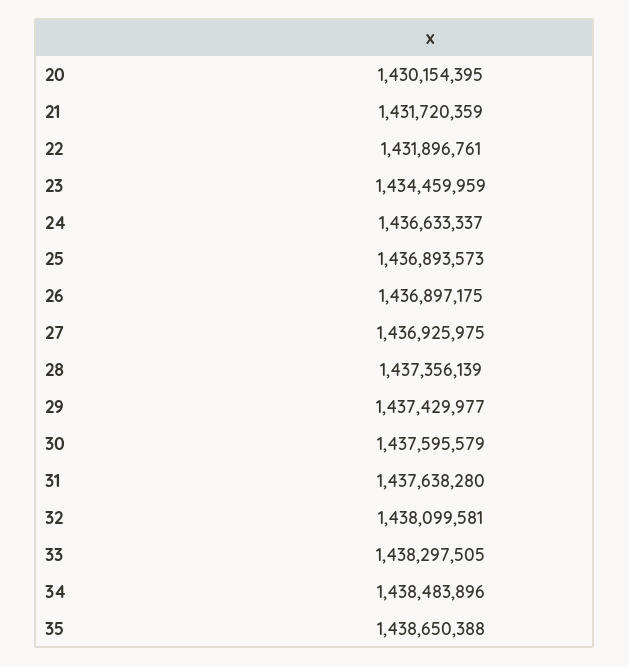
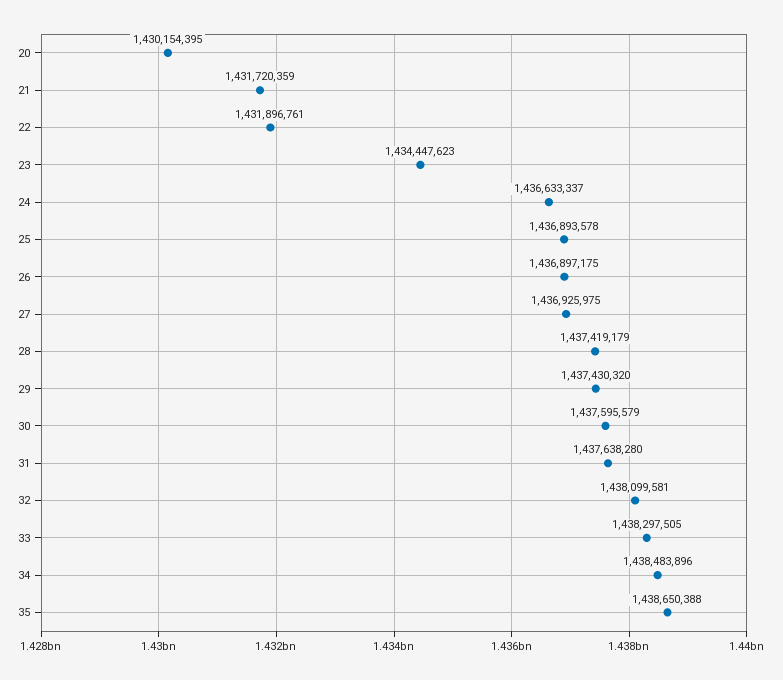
23: 1434459959 -> 1434447623
25: 1436893573 -> 1436893578
28: 1437356139 -> 1437419179
29: 1437429977 -> 1437430320

